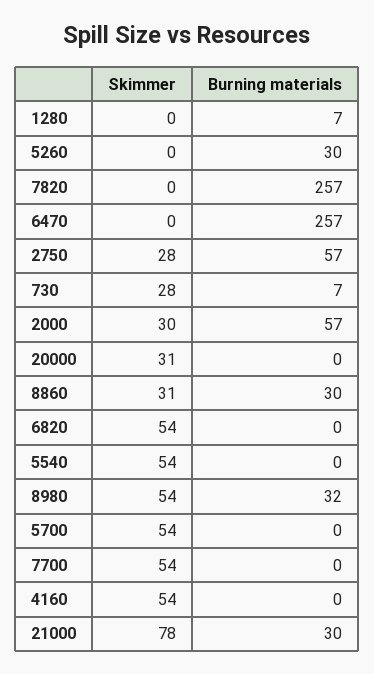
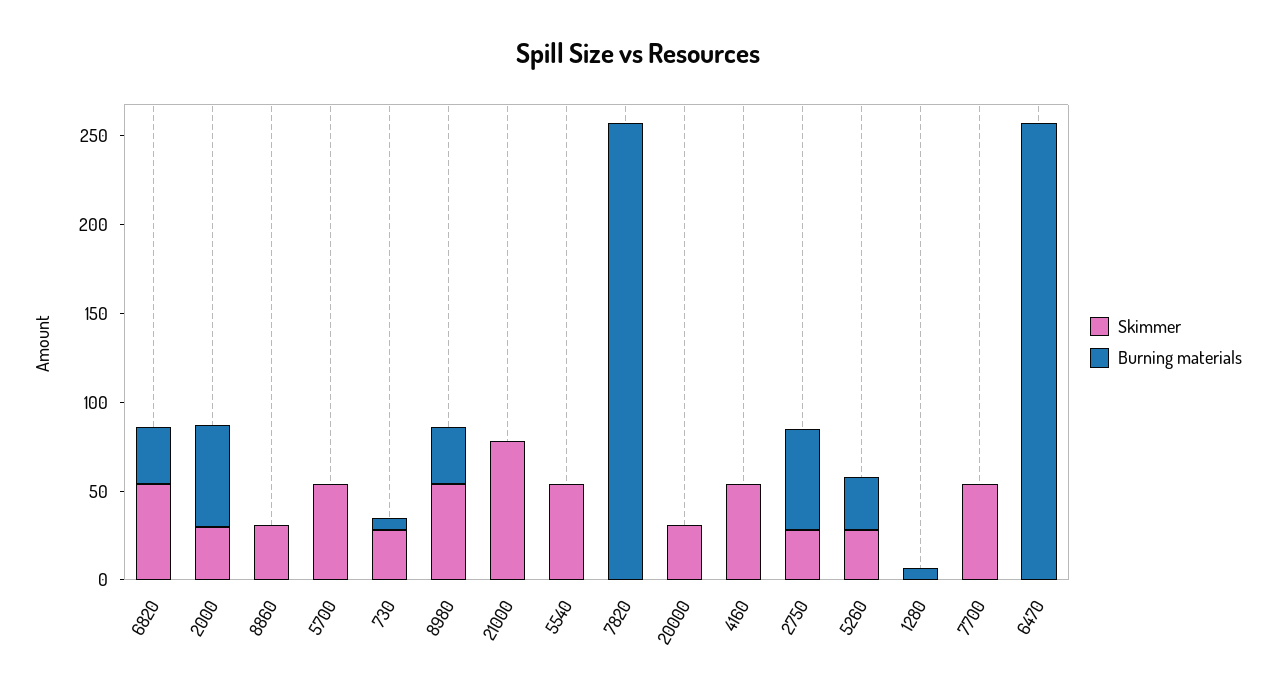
Skimmer, 5260: 0 -> 30
Burning materials, 8860: 30 -> 0
Burning materials, 6820: 0 -> 30
Burning materials, 21000: 30 -> 0

